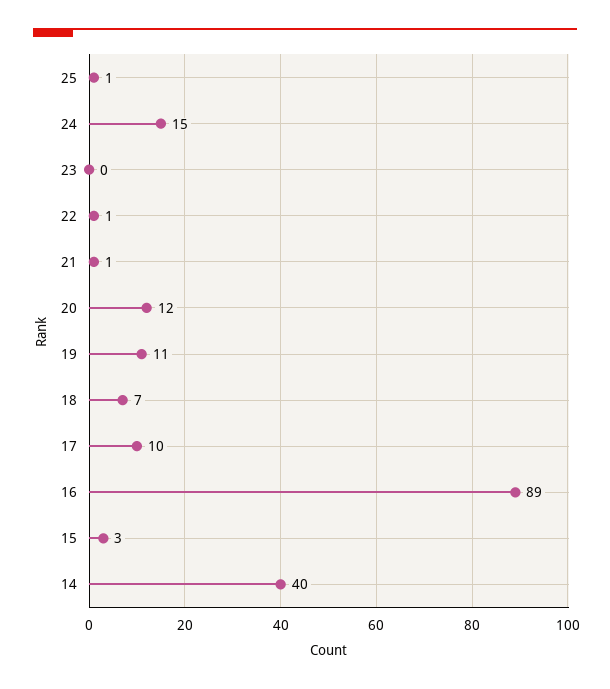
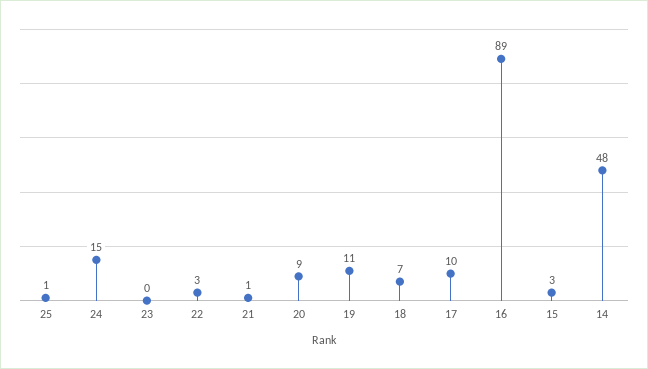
22: 1 -> 3
20: 12 -> 9
14: 40 -> 48

